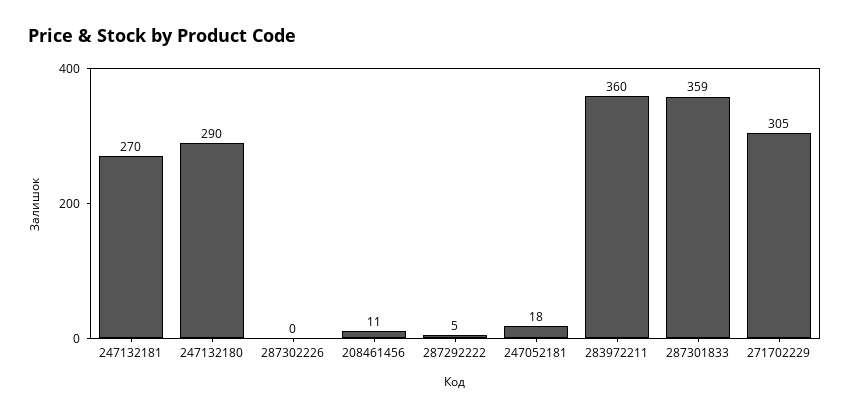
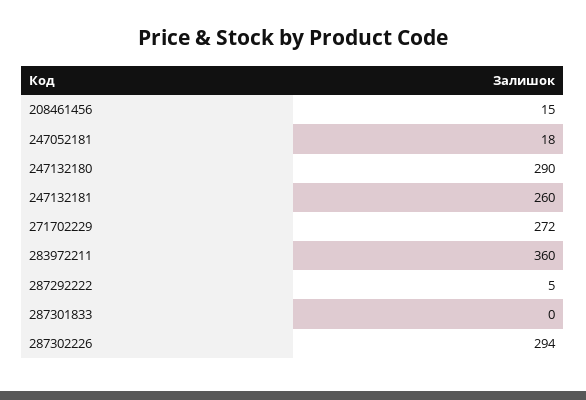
247132181: 270 -> 260
287302226: 0 -> 294
208461456: 11 -> 15
287301833: 359 -> 0
271702229: 305 -> 272

